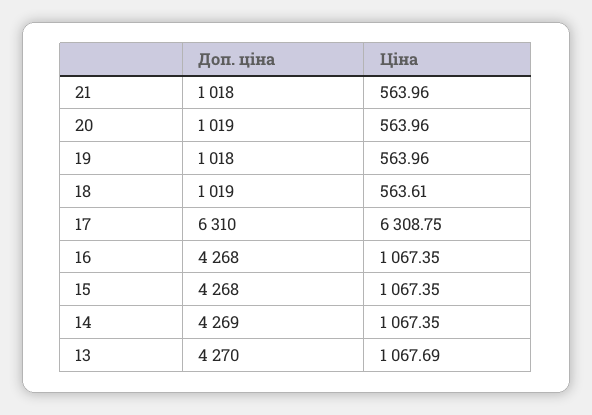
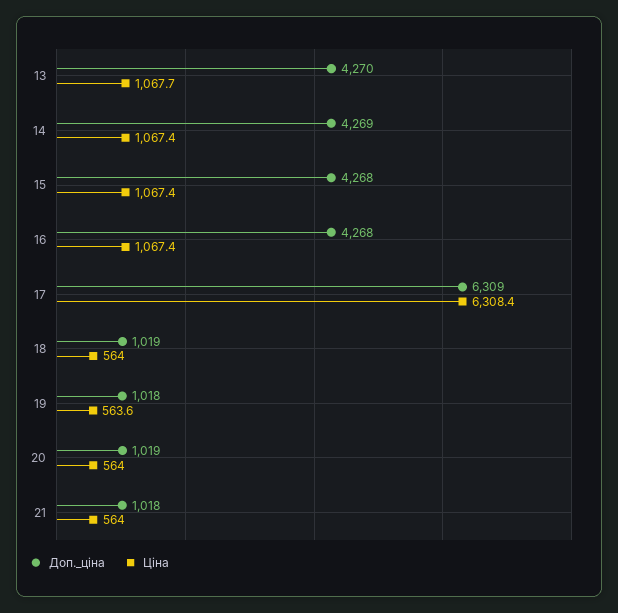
Ціна, 19: 563.96 -> 563.6
Ціна, 18: 563.61 -> 564
Доп. ціна, 17: 6310 -> 6309
Ціна, 17: 6308.75 -> 6308.4

